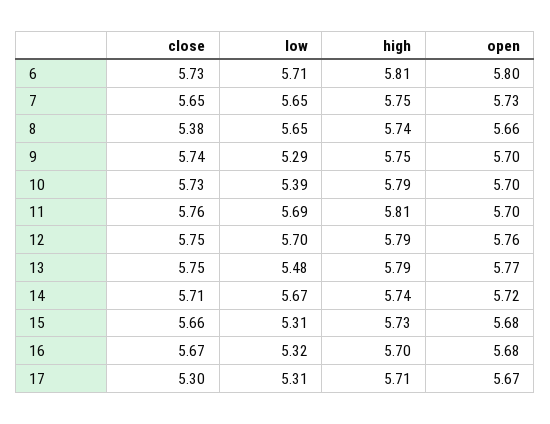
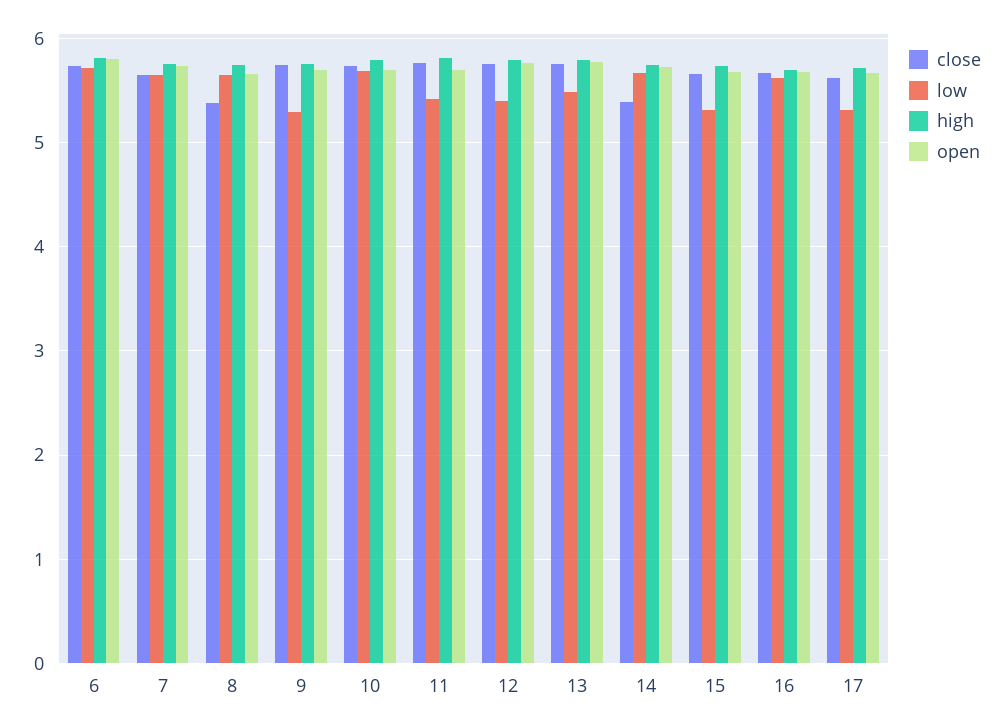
low, 10: 5.39 -> 5.7
low, 11: 5.69 -> 5.4
low, 12: 5.7 -> 5.4
close, 14: 5.71 -> 5.4
low, 16: 5.32 -> 5.6
close, 17: 5.3 -> 5.6

